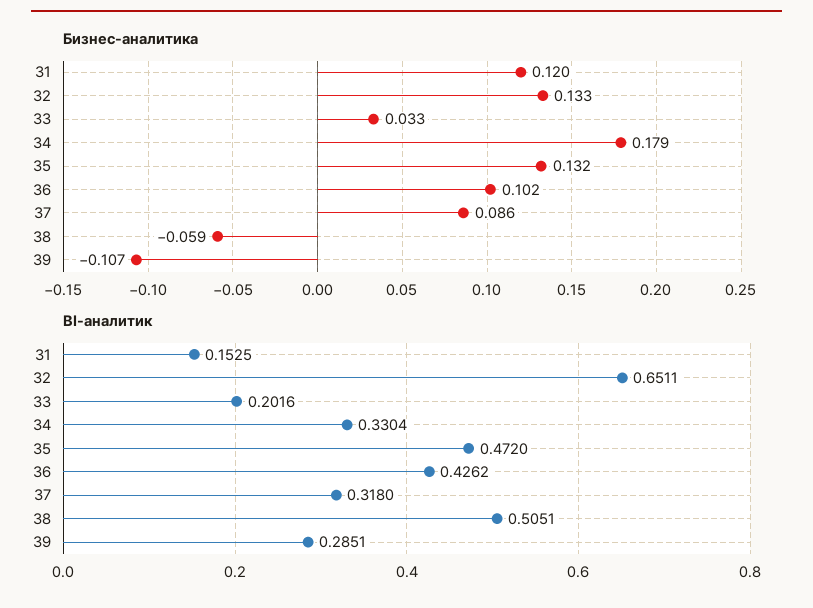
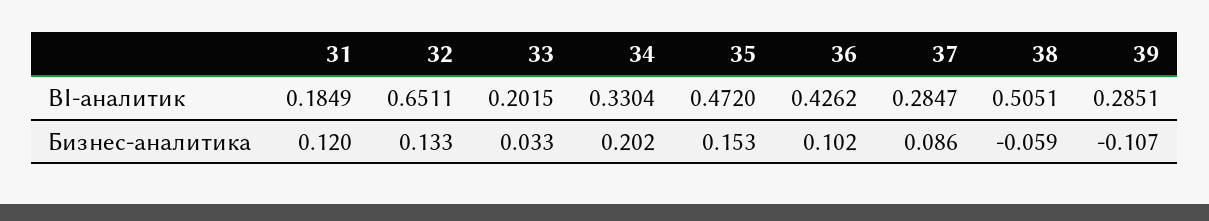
Бизнес-аналитика, 34: 0.179 -> 0.202
Бизнес-аналитика, 35: 0.132 -> 0.153
BI-аналитик, 31: 0.1525 -> 0.1849
BI-аналитик, 33: 0.2016 -> 0.2015
BI-аналитик, 37: 0.318 -> 0.2847

